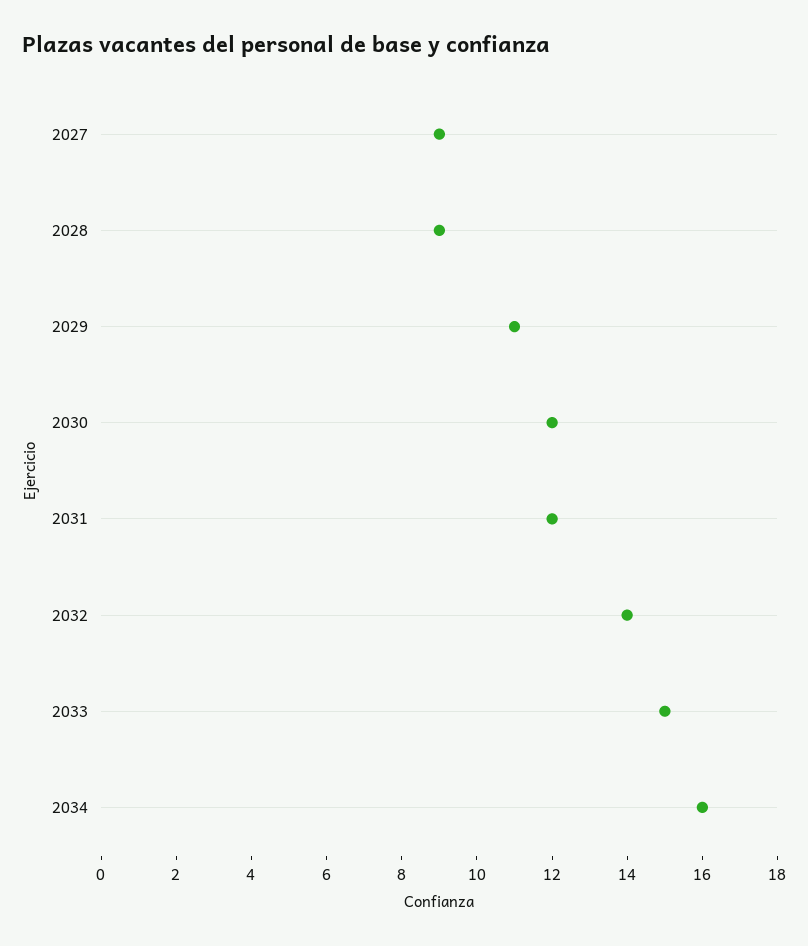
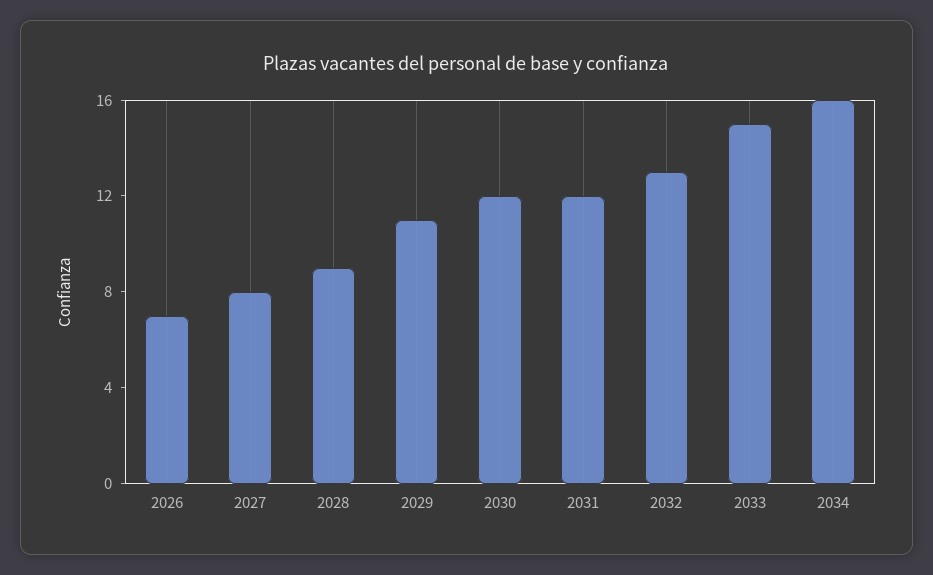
2027: 9 -> 8
2032: 14 -> 13
2026: none -> 7

